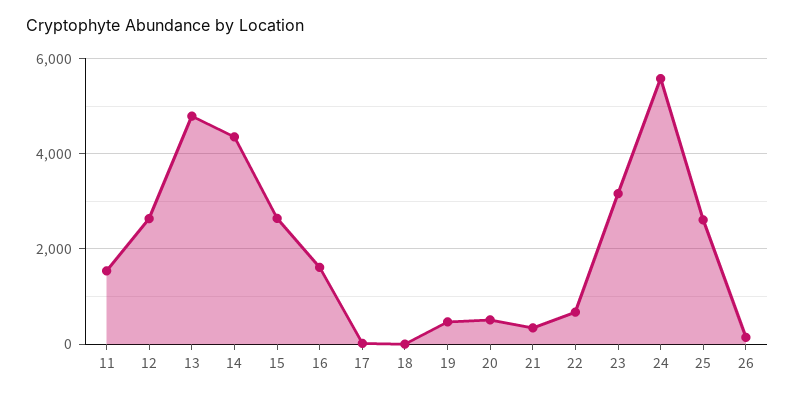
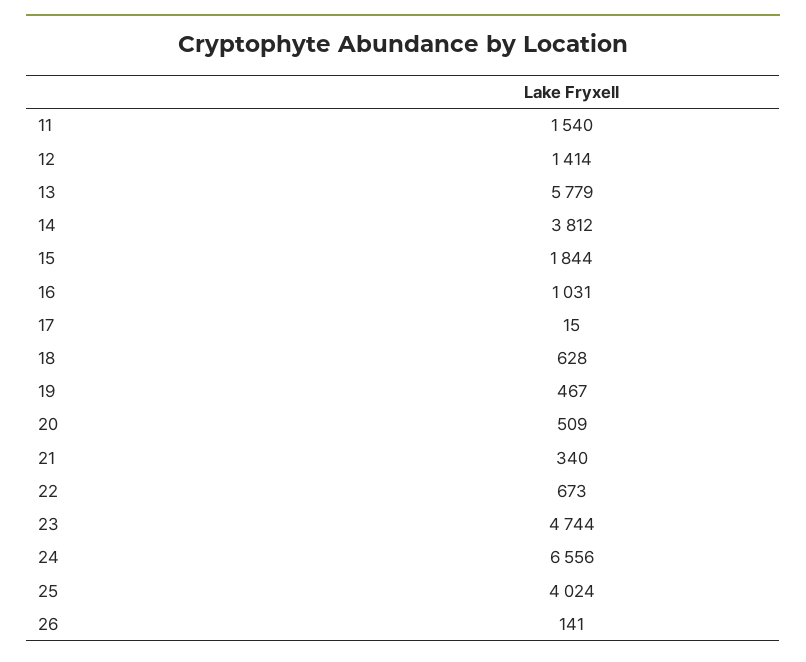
12: 2600 -> 1414
13: 4800 -> 5779
14: 4400 -> 3812
15: 2600 -> 1844
16: 1600 -> 1031
18: 0 -> 628
23: 3200 -> 4744
24: 5600 -> 6556
25: 2600 -> 4024

